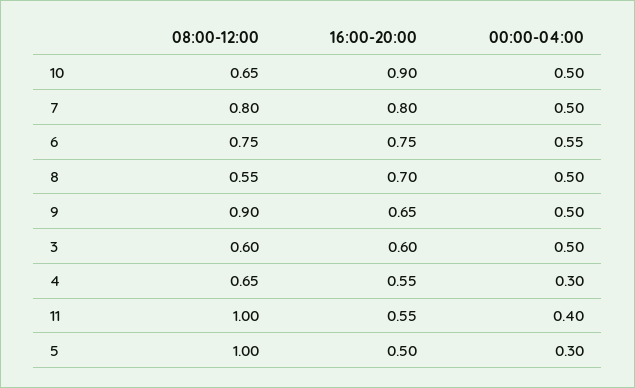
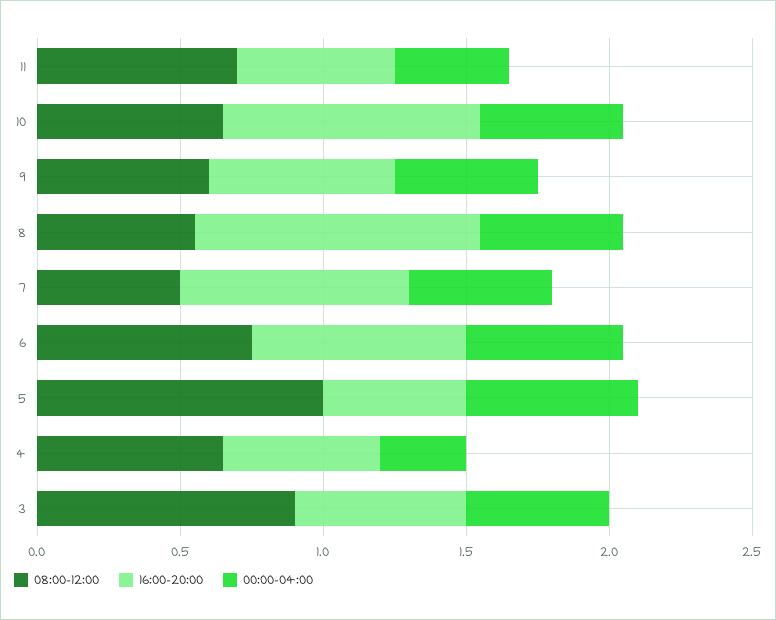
08:00-12:00, 7: 0.8 -> 0.5
16:00-20:00, 8: 0.7 -> 1
08:00-12:00, 9: 0.9 -> 0.6
08:00-12:00, 3: 0.6 -> 0.9
08:00-12:00, 11: 1 -> 0.7
00:00-04:00, 5: 0.3 -> 0.6

